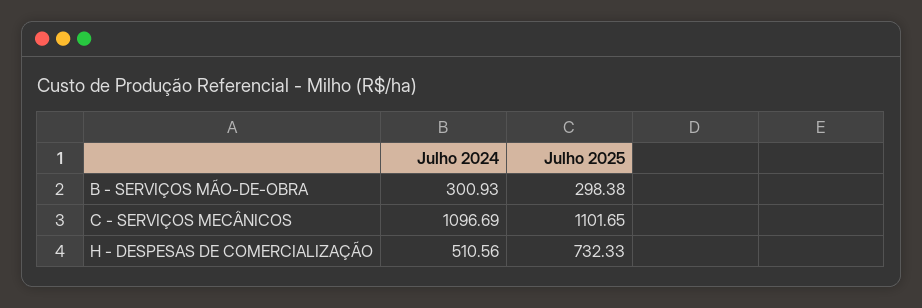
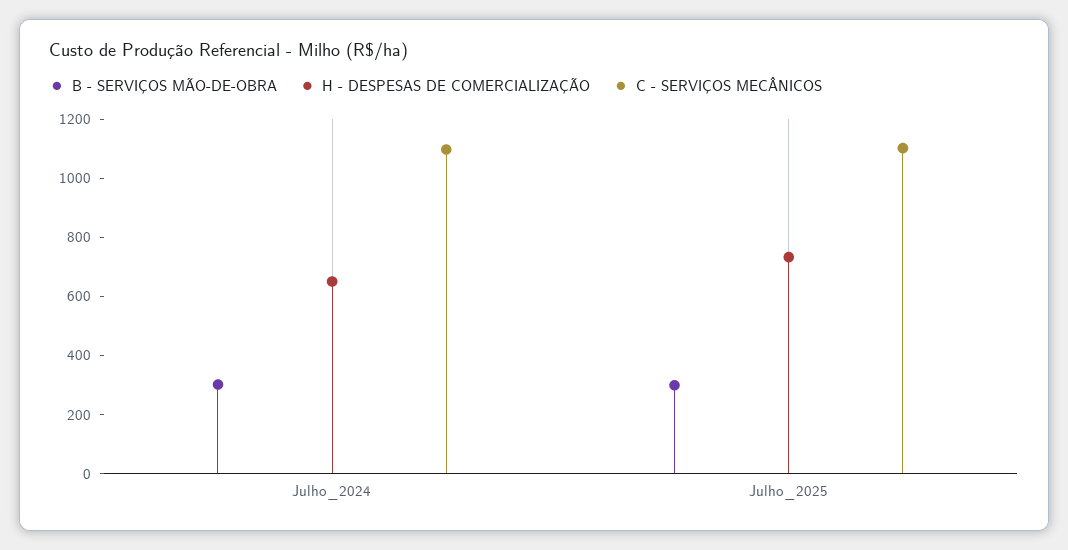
H - DESPESAS DE COMERCIALIZAÇÃO, Julho 2024: 510.56 -> 650

